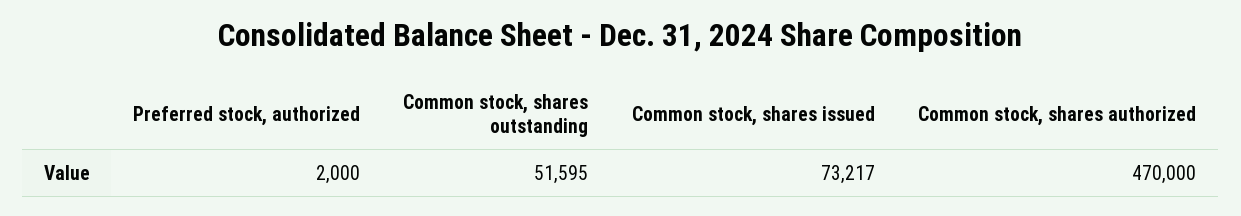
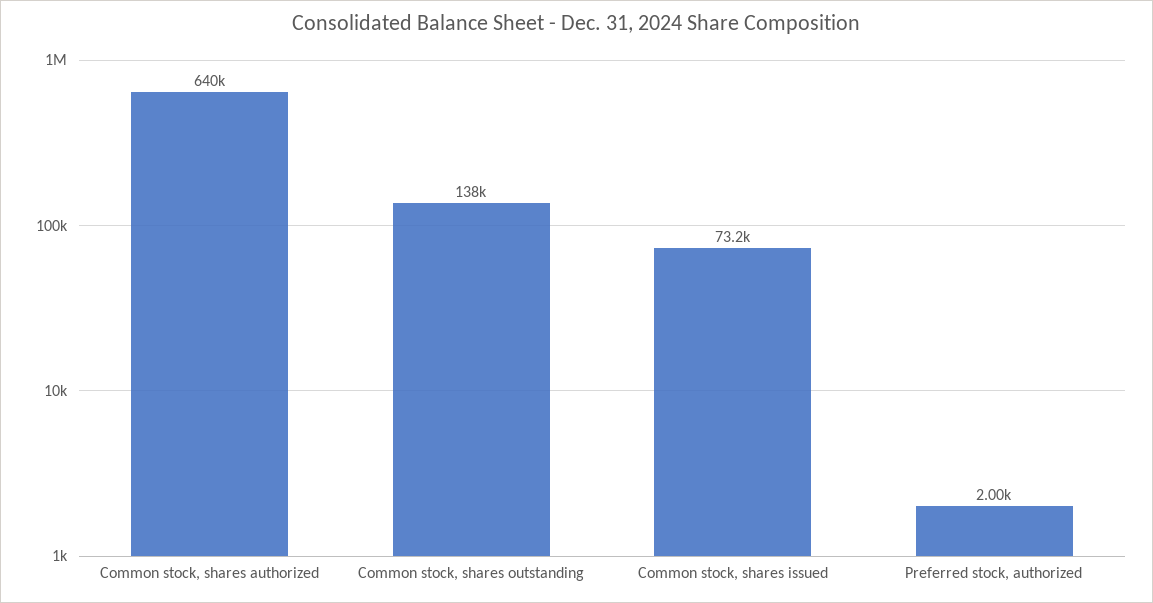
Common stock, shares outstanding: 51595 -> 138000
Common stock, shares authorized: 470000 -> 640000

